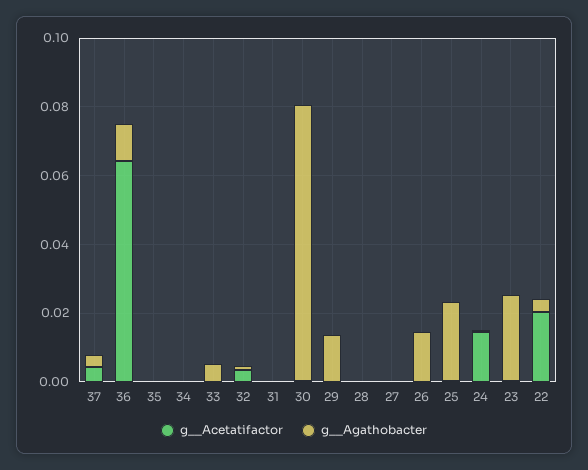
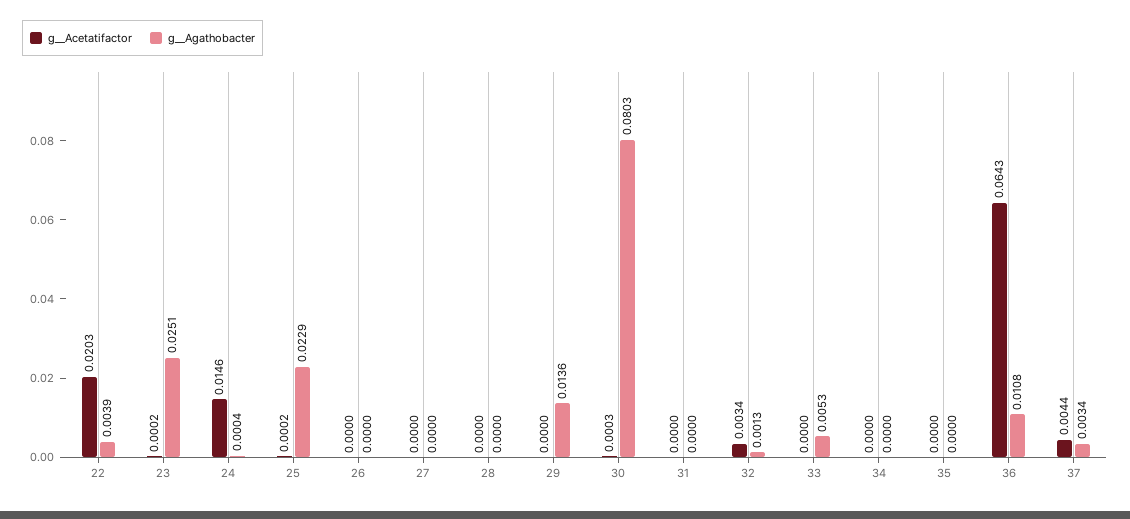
g__Agathobacter, 26: 0.015 -> 0

